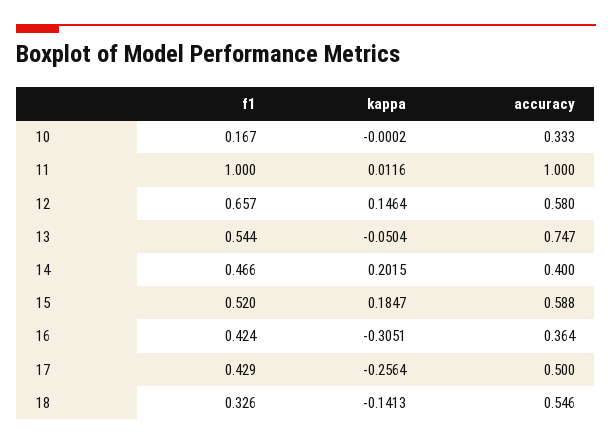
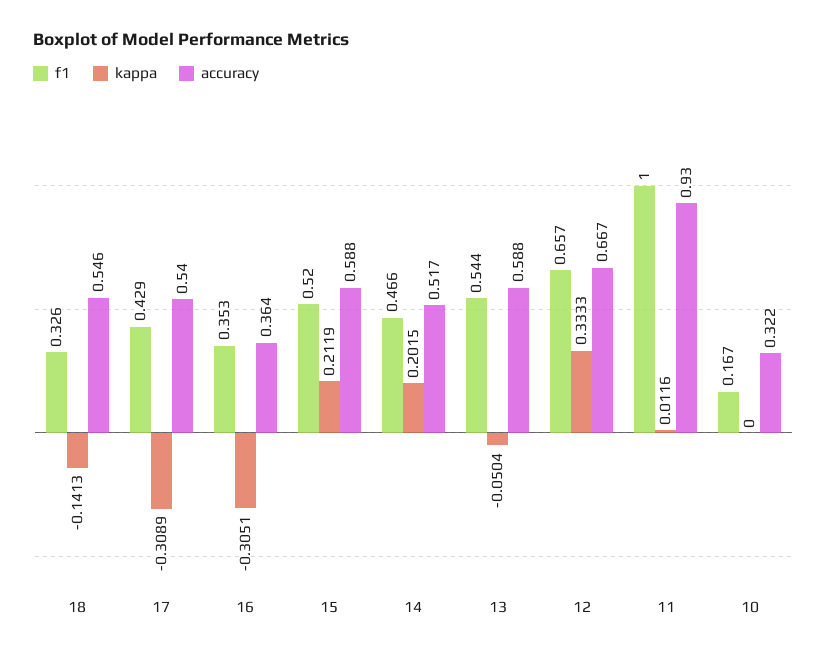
kappa, 10: -0.0002 -> 0
accuracy, 10: 0.333 -> 0.322
accuracy, 11: 1 -> 0.93
kappa, 12: 0.1464 -> 0.3333
accuracy, 12: 0.58 -> 0.667
accuracy, 13: 0.747 -> 0.588
accuracy, 14: 0.4 -> 0.517
kappa, 15: 0.1847 -> 0.2119
f1, 16: 0.424 -> 0.353
kappa, 17: -0.2564 -> -0.3089
accuracy, 17: 0.5 -> 0.54

